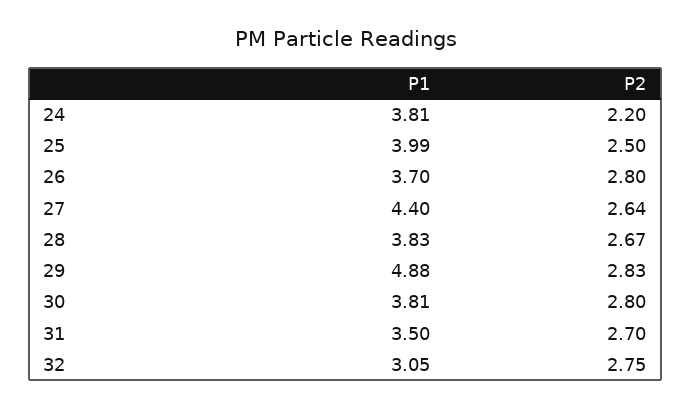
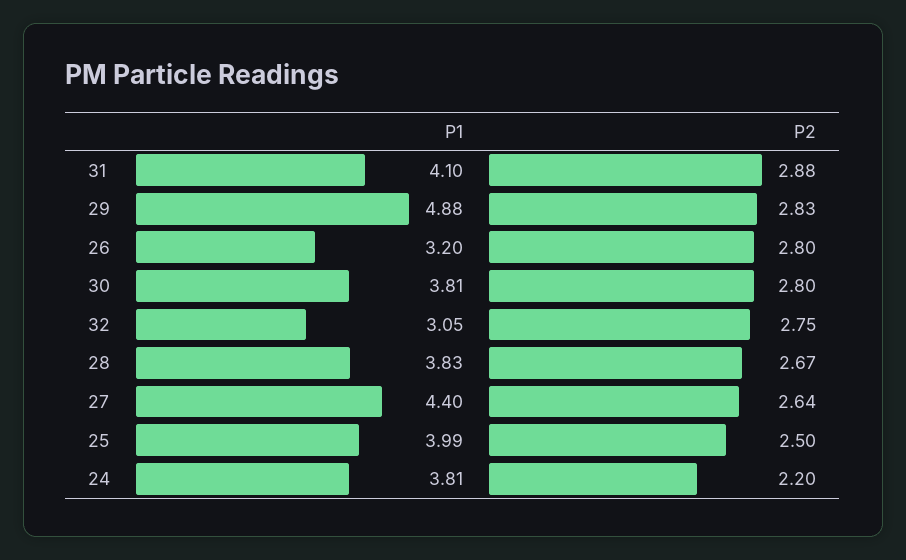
P1, 26: 3.7 -> 3.2
P1, 31: 3.5 -> 4.1
P2, 31: 2.7 -> 2.88

